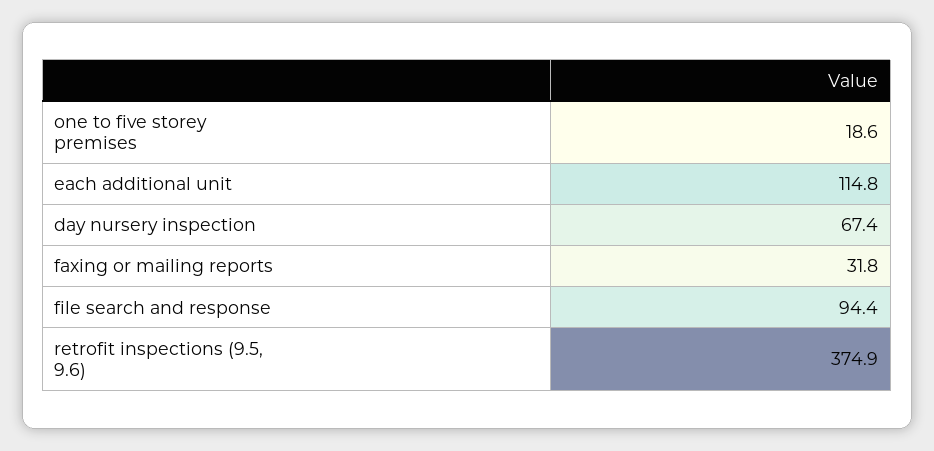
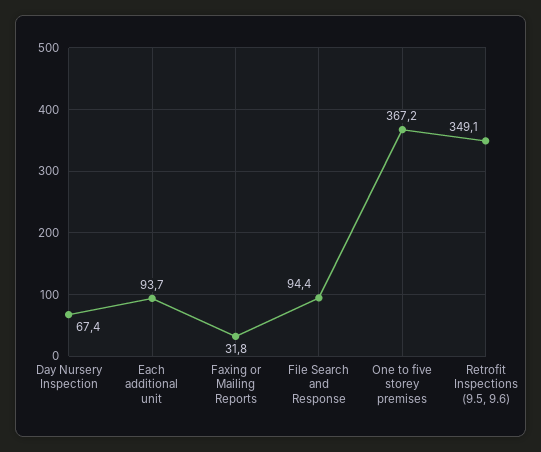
one to five storey premises: 18.6 -> 367.2
each additional unit: 114.8 -> 93.7
retrofit inspections (9.5, 9.6): 374.9 -> 349.1

